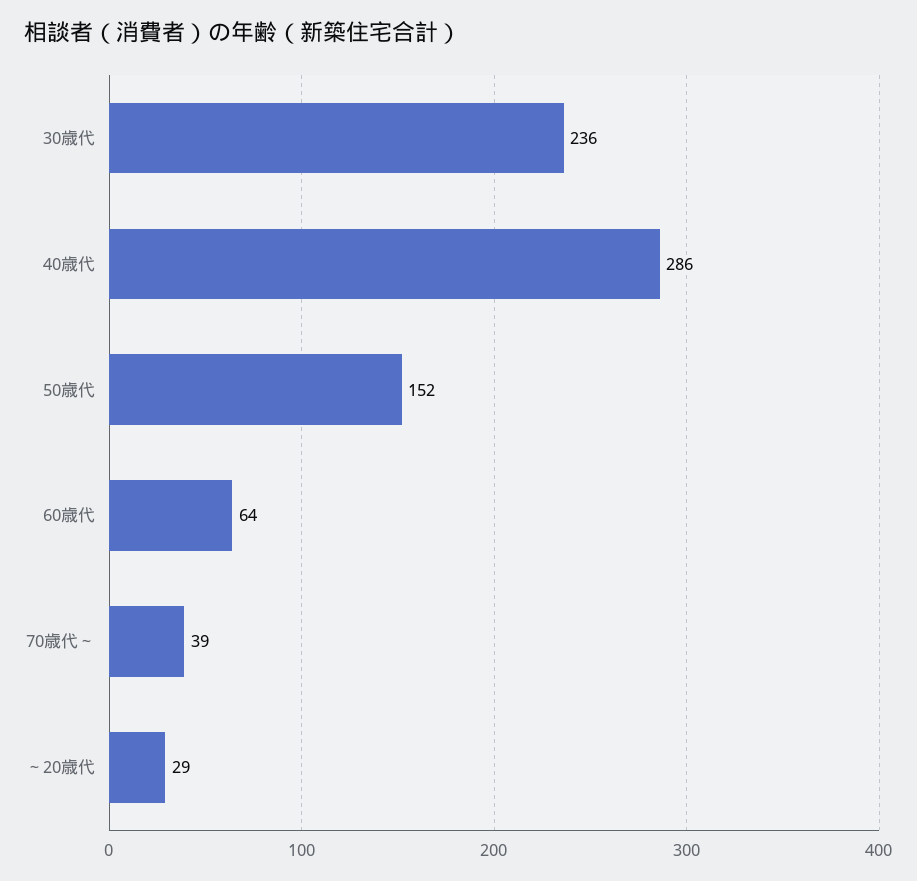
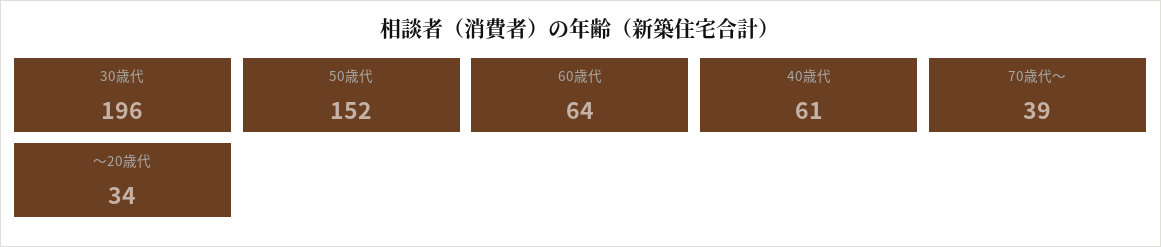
30歳代: 236 -> 196
40歳代: 286 -> 61
～20歳代: 29 -> 34

